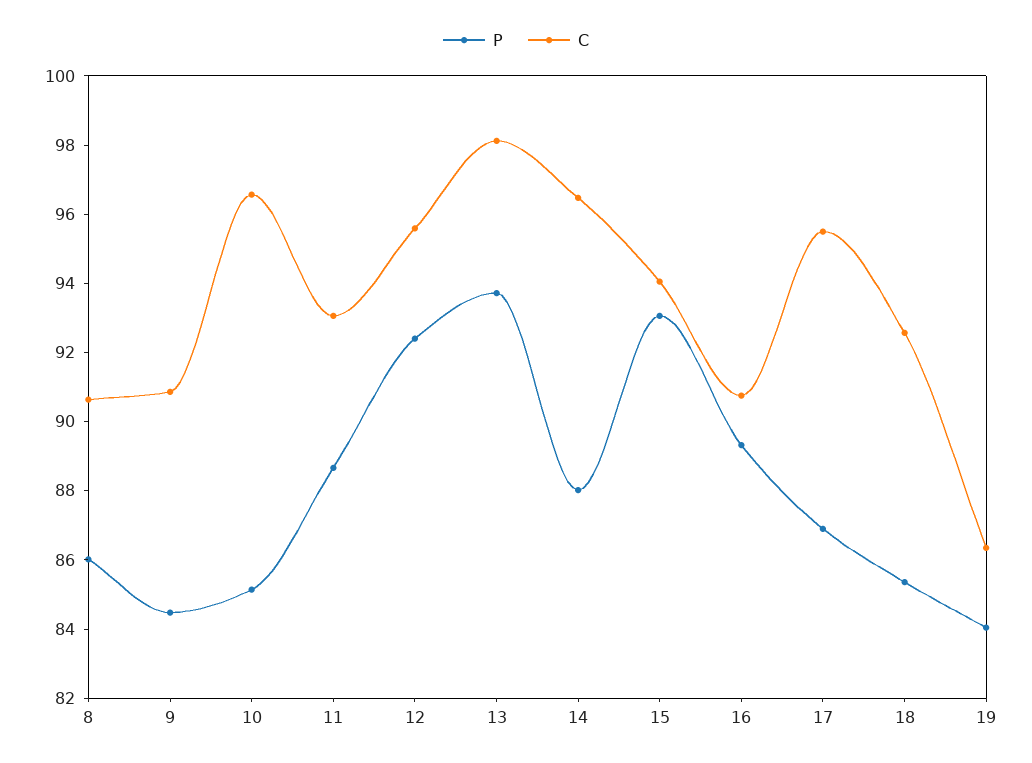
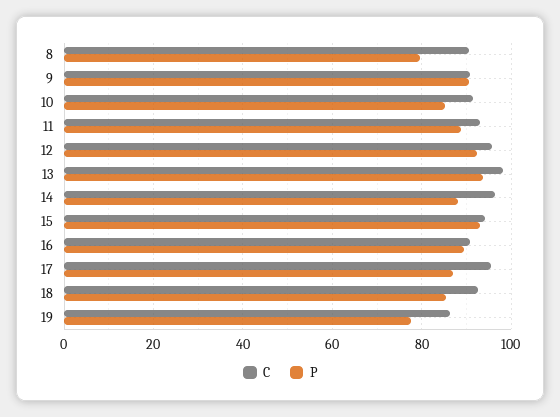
P, 8: 86 -> 80
P, 9: 84.5 -> 90
C, 10: 96.5 -> 92
P, 19: 84 -> 78

